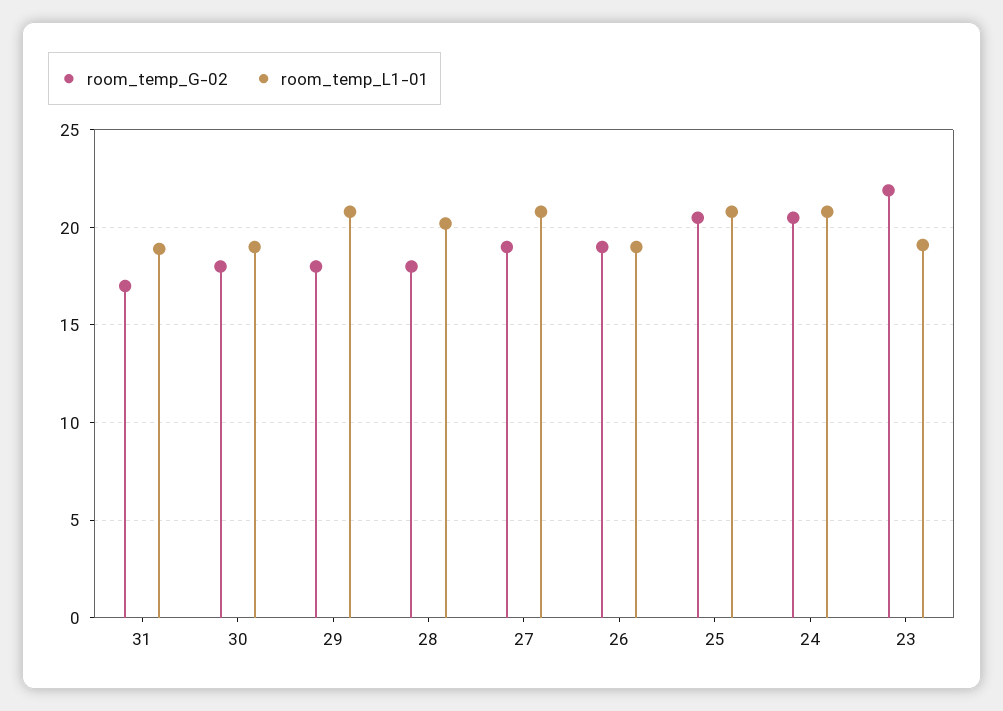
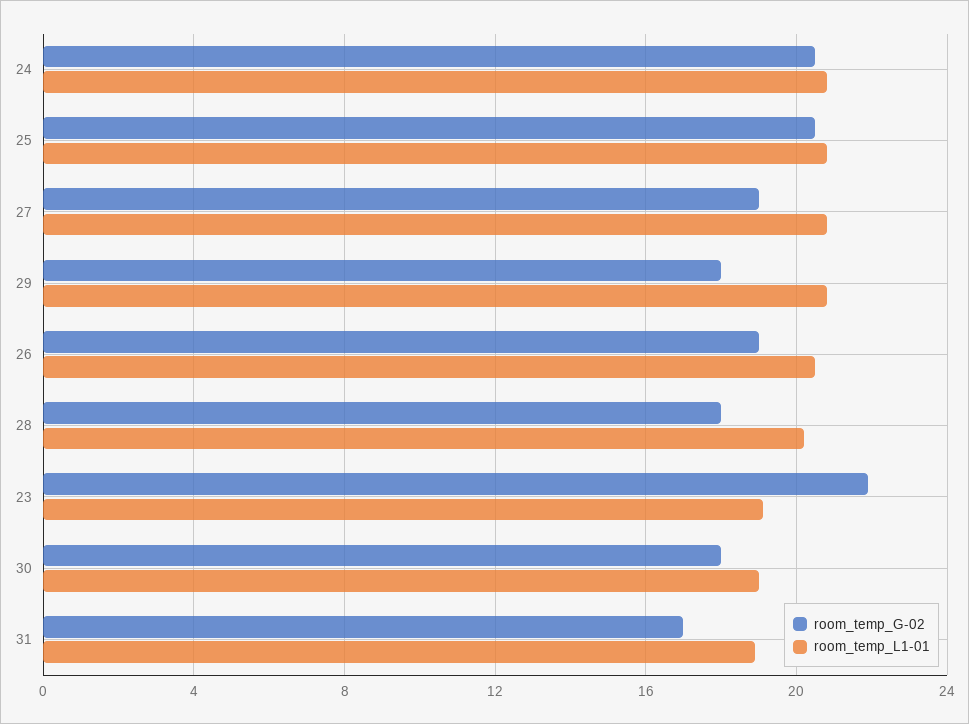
room_temp_L1-01, 26: 19 -> 20.5

